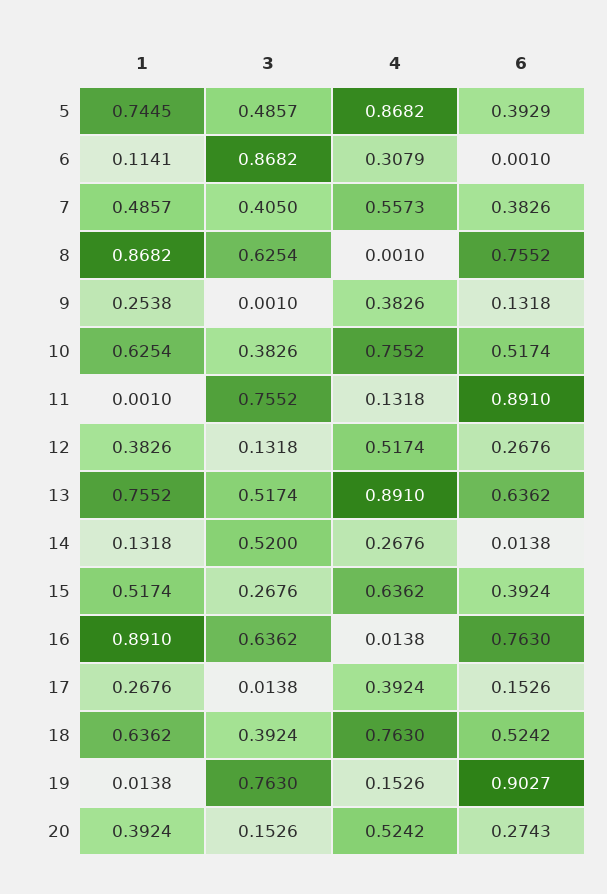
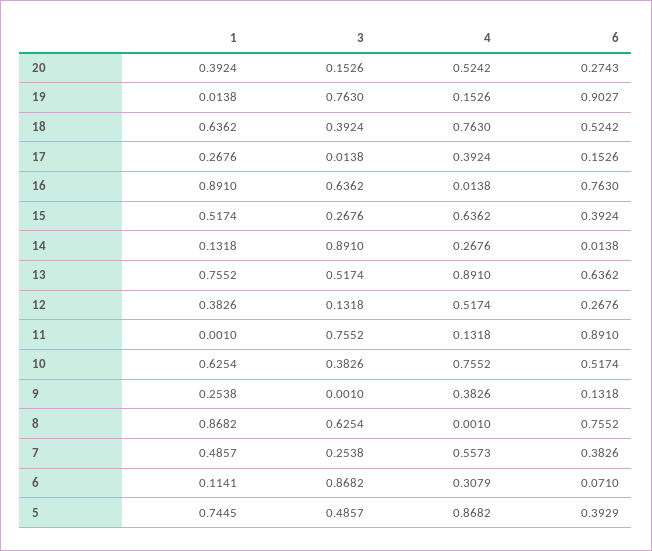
6, 6: 0.001 -> 0.071
3, 7: 0.405 -> 0.2538
3, 14: 0.52 -> 0.891

